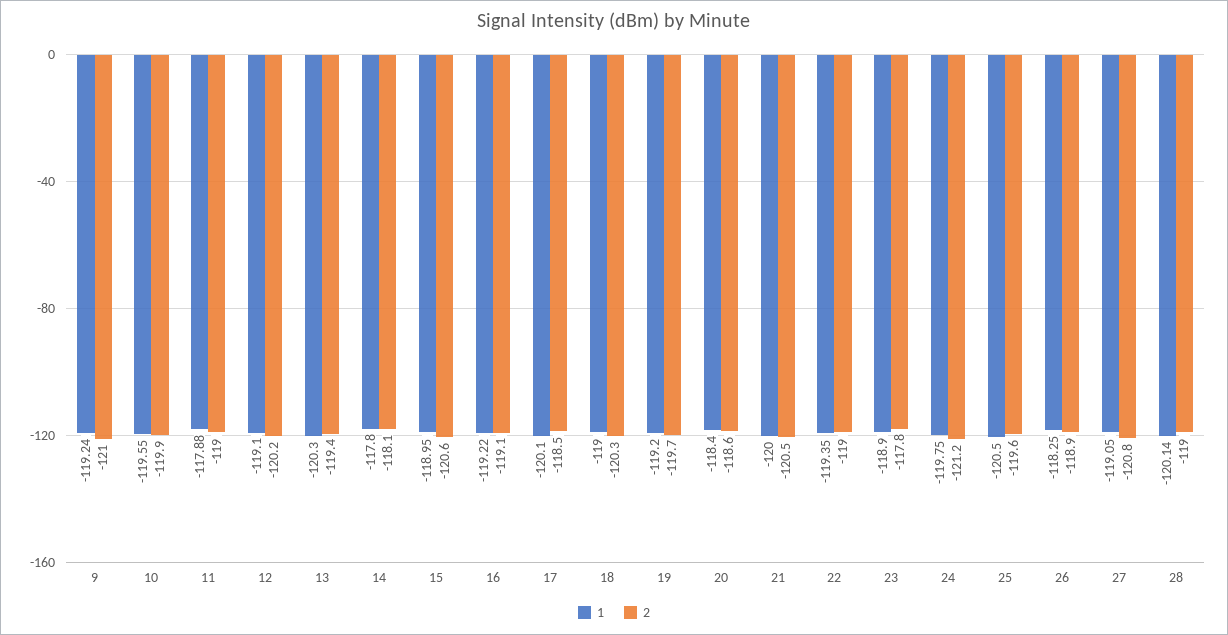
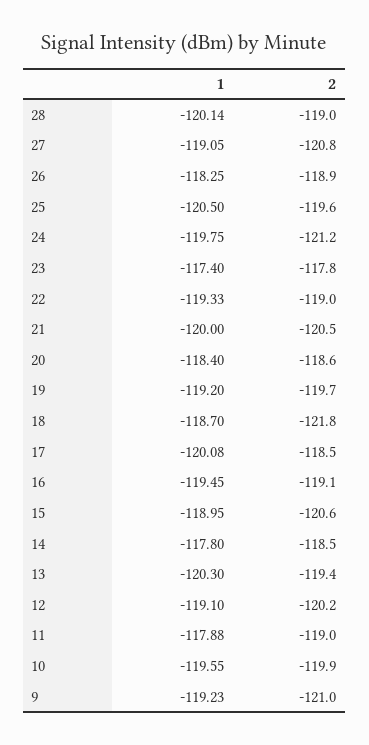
1, 9: -119.24 -> -119.23
2, 14: -118.1 -> -118.5
1, 16: -119.22 -> -119.45
1, 17: -120.1 -> -120.08
1, 18: -119 -> -118.7
2, 18: -120.3 -> -121.8
1, 22: -119.35 -> -119.33
1, 23: -118.9 -> -117.4

